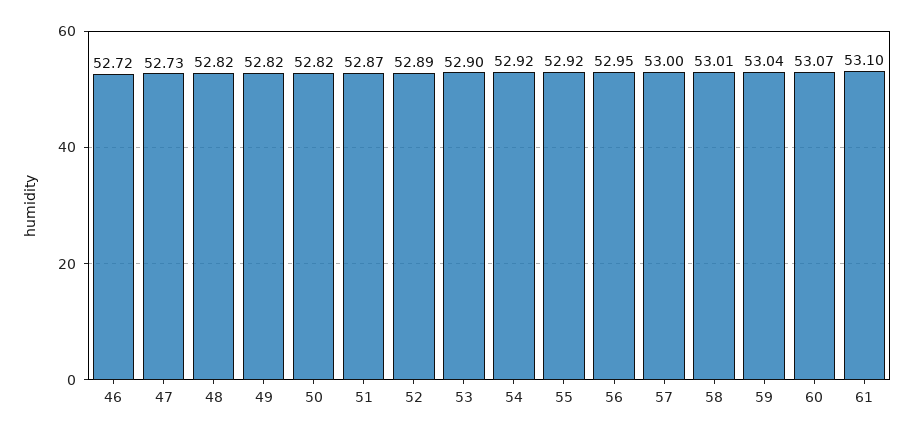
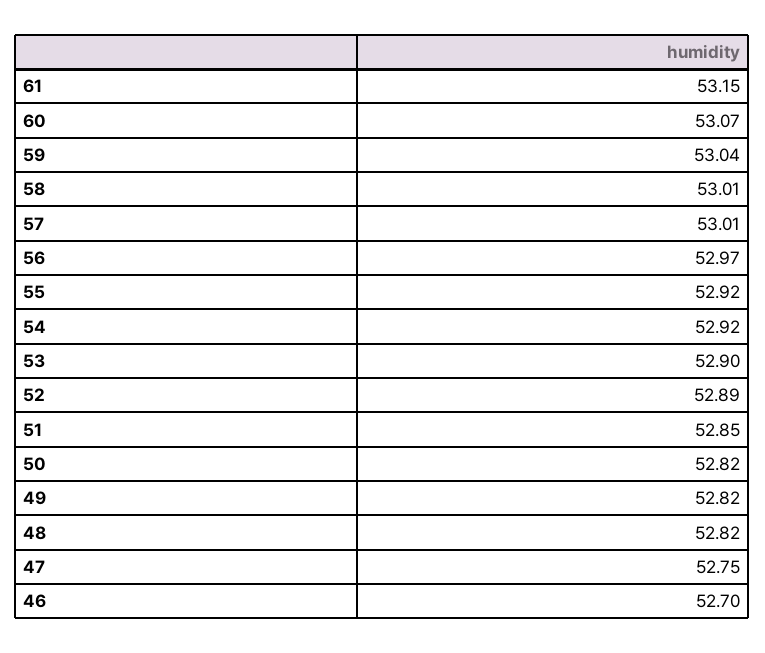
46: 52.72 -> 52.7
47: 52.73 -> 52.75
51: 52.87 -> 52.85
56: 52.95 -> 52.97
57: 53 -> 53.01
61: 53.1 -> 53.15

